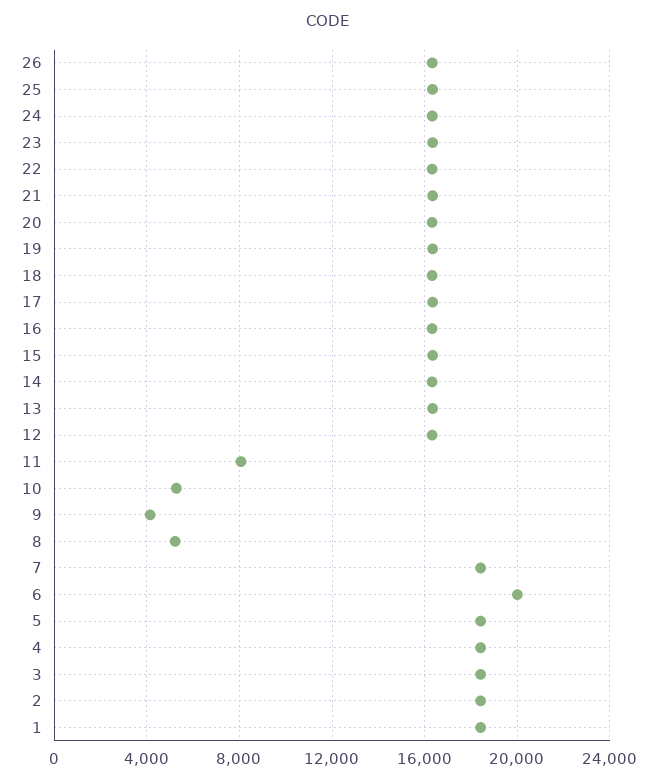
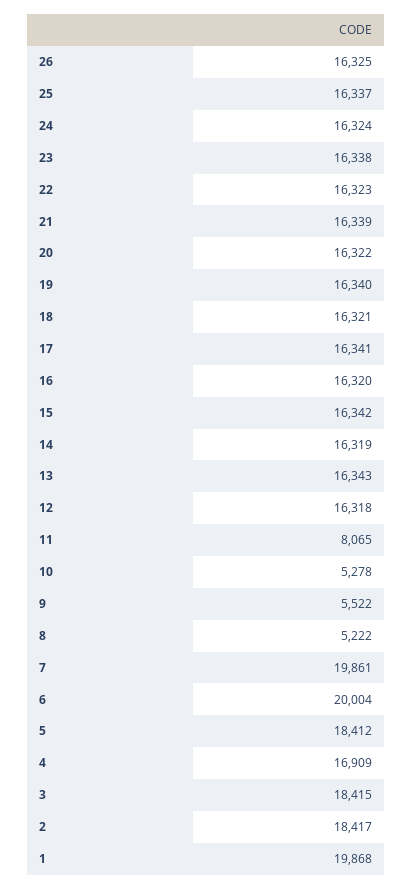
9: 4000 -> 5522
7: 18500 -> 19861
4: 18500 -> 16909
1: 18500 -> 19868

